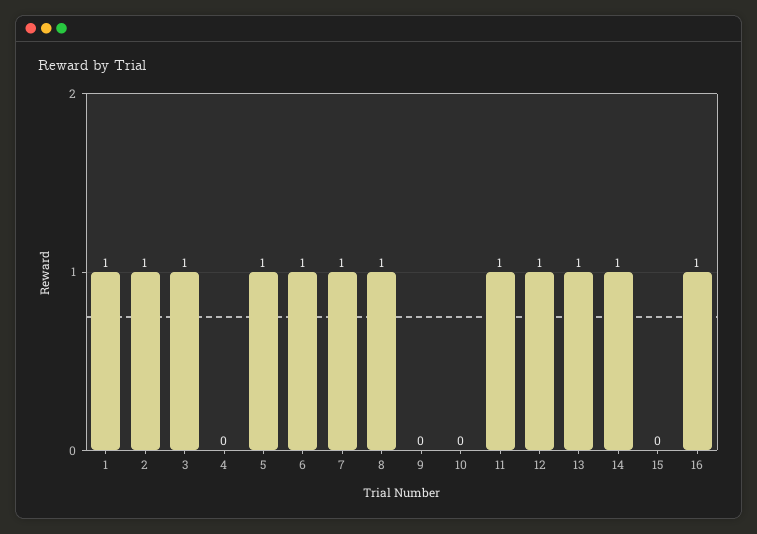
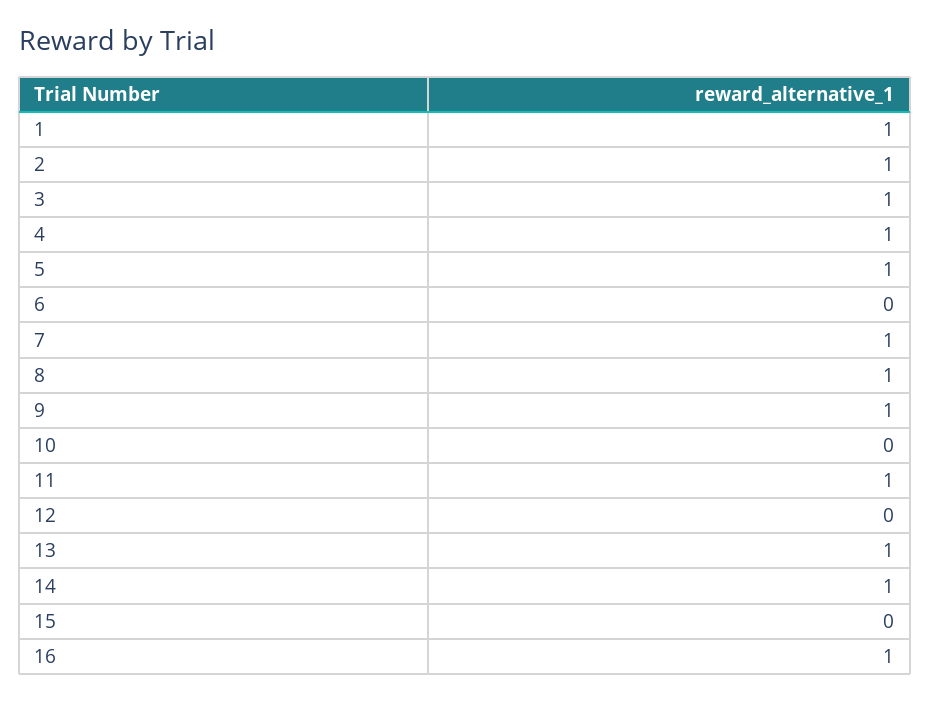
4: 0 -> 1
6: 1 -> 0
9: 0 -> 1
12: 1 -> 0

